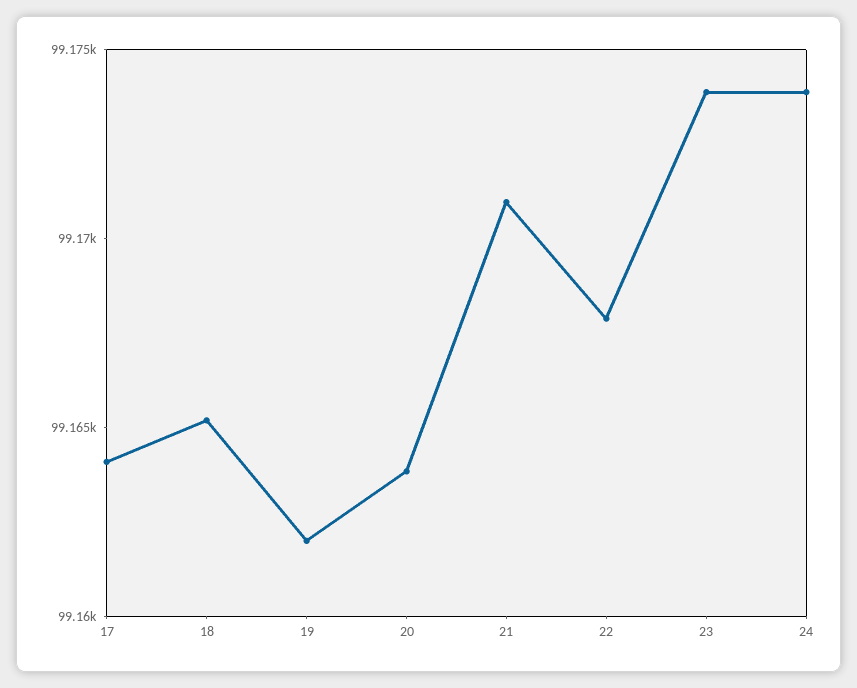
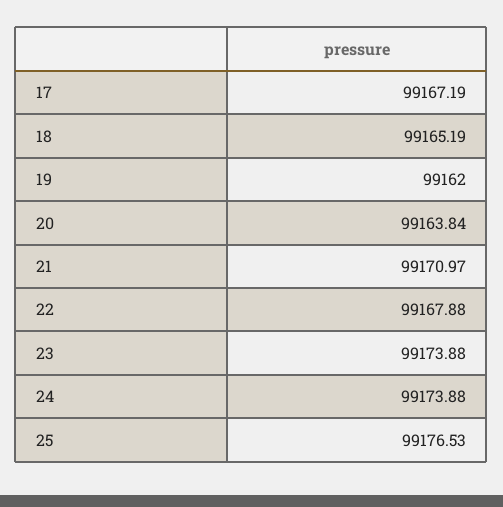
17: 99164 -> 99167.19
25: none -> 99176.53

